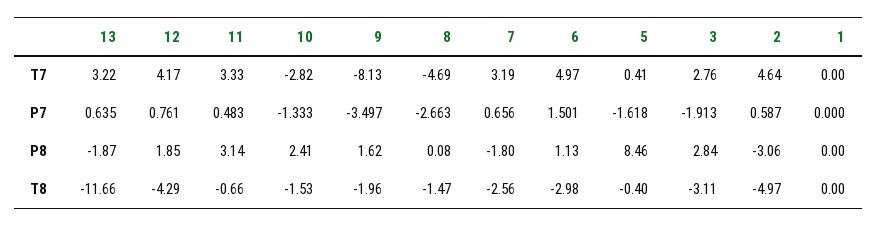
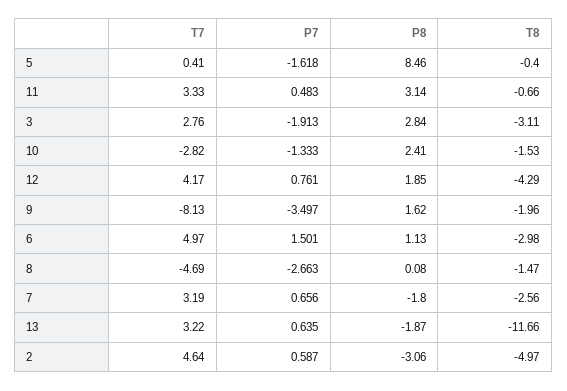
1, T7: 0 -> none
1, P7: 0 -> none
1, P8: 0 -> none
1, T8: 0 -> none

